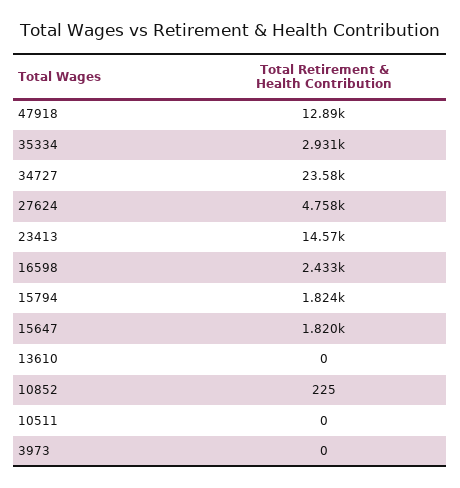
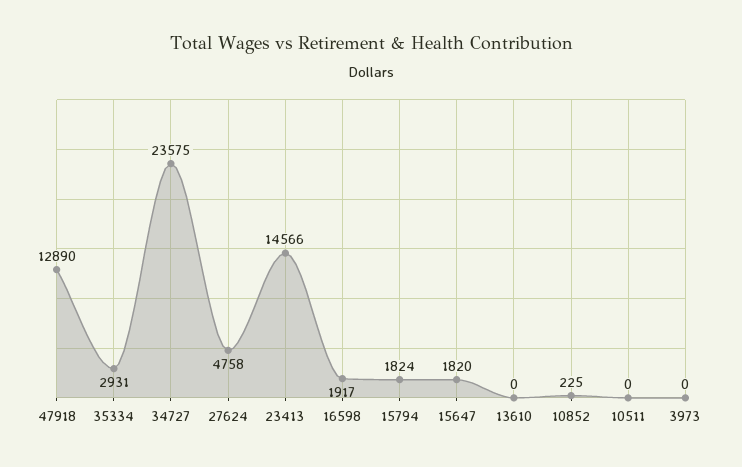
16598: 2433 -> 1917

